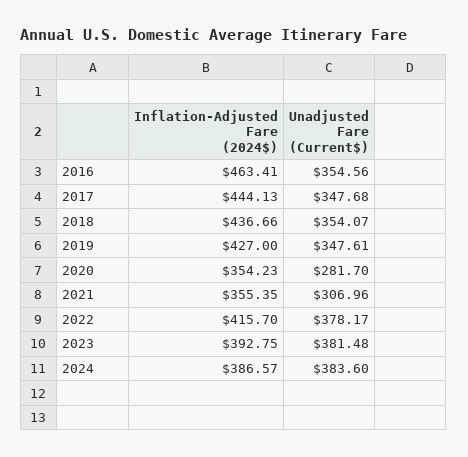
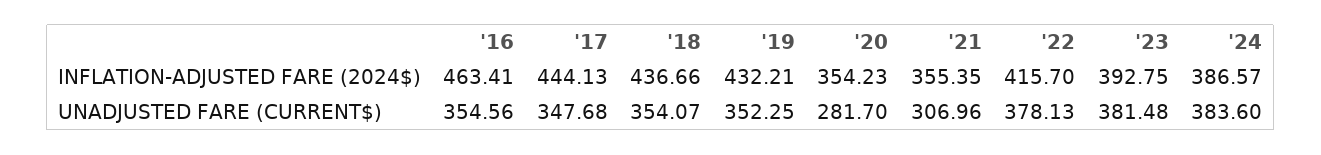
Inflation-Adjusted Fare (2024$), 2019: 427 -> 432.21
Unadjusted Fare (Current$), 2019: 347.61 -> 352.25
Unadjusted Fare (Current$), 2022: 378.17 -> 378.13

